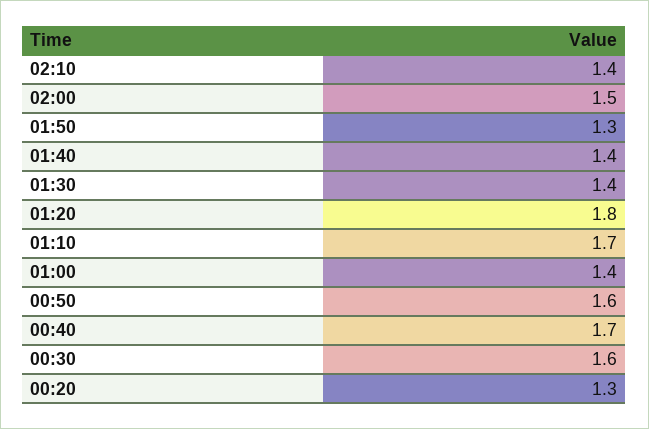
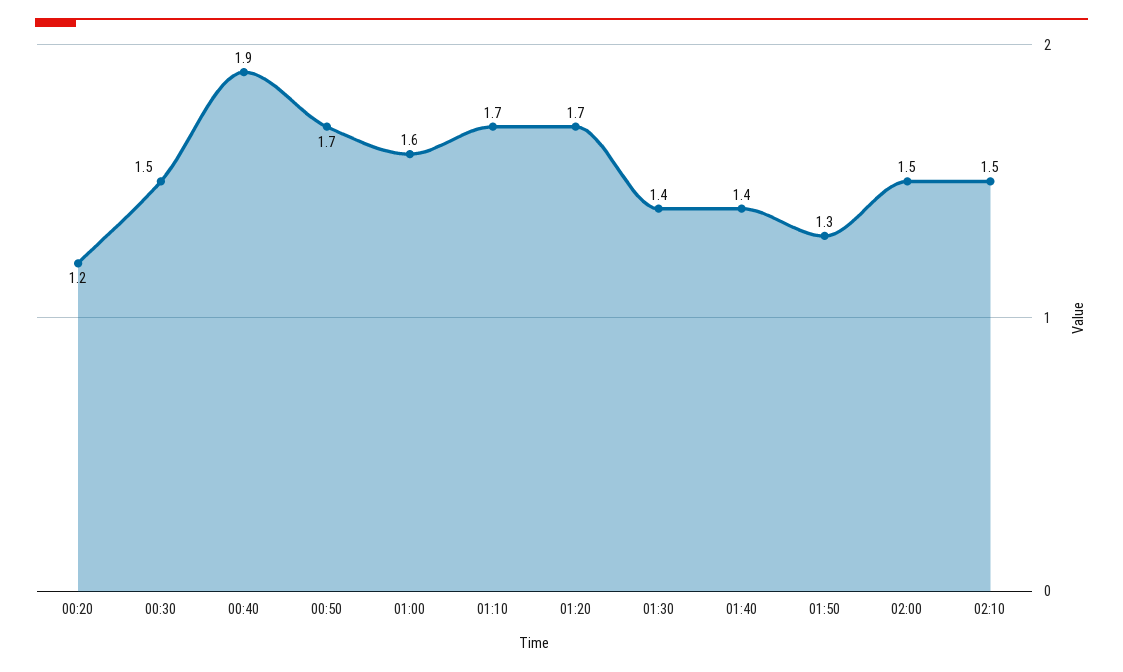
02:10: 1.4 -> 1.5
01:20: 1.8 -> 1.7
01:00: 1.4 -> 1.6
00:50: 1.6 -> 1.7
00:40: 1.7 -> 1.9
00:30: 1.6 -> 1.5
00:20: 1.3 -> 1.2

